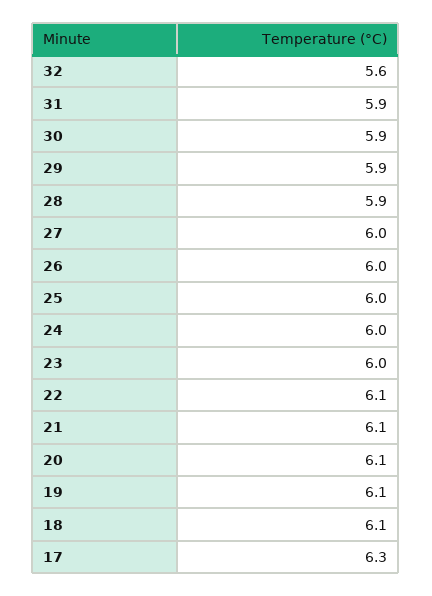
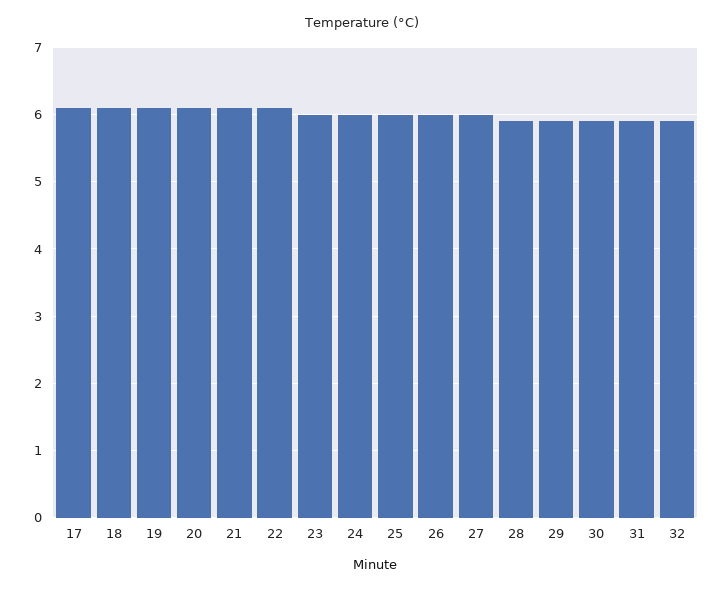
32: 5.6 -> 5.9
17: 6.3 -> 6.1

